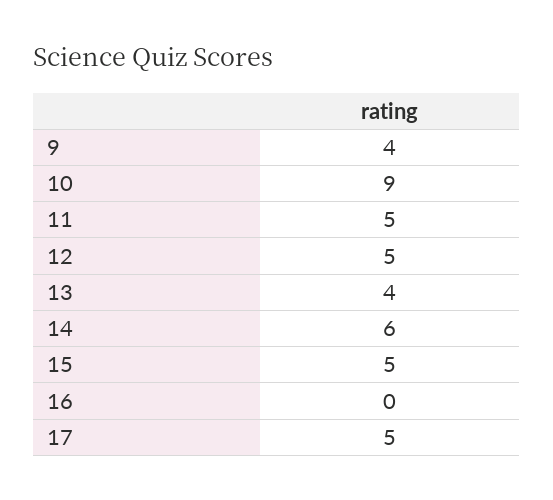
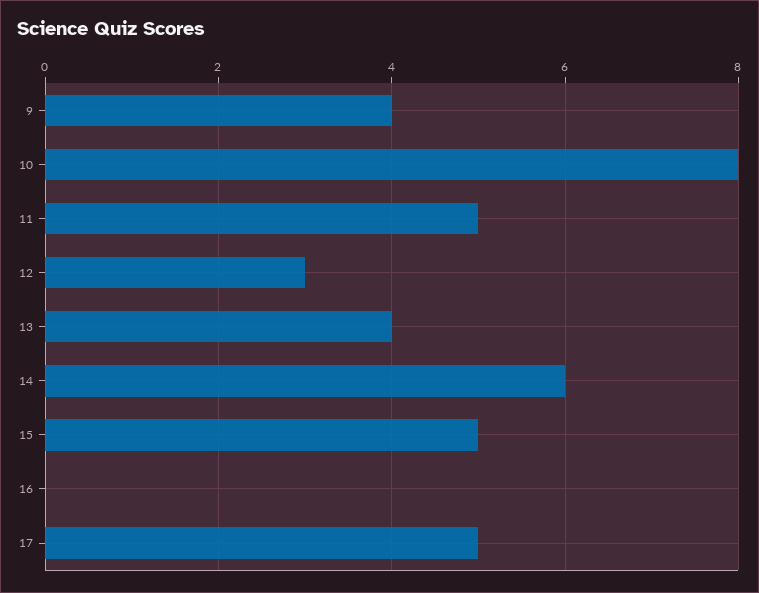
10: 9 -> 8
12: 5 -> 3

